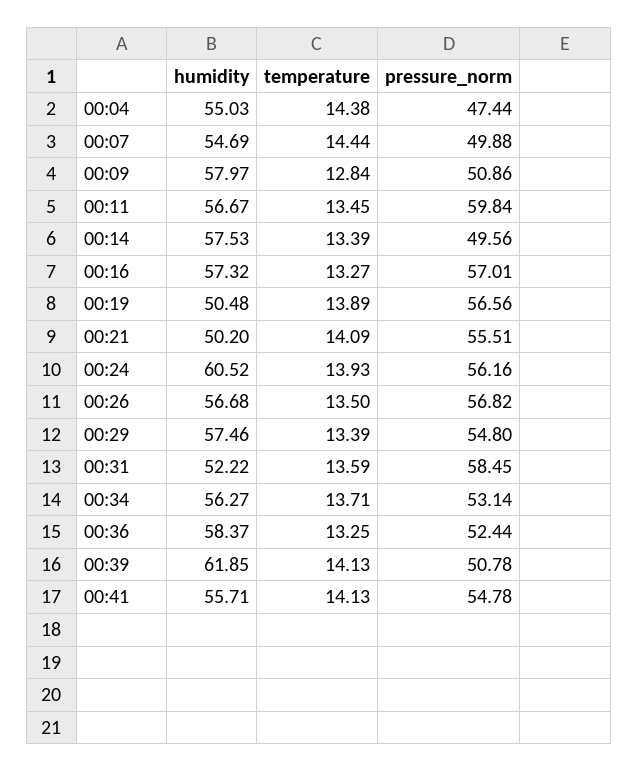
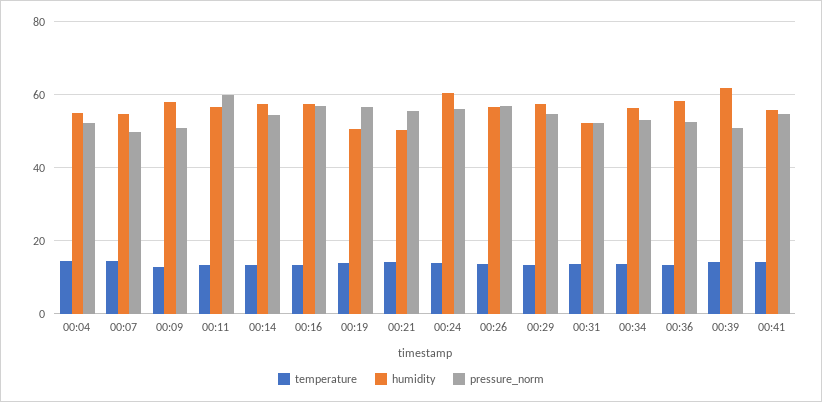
pressure_norm, 00:04: 47.44 -> 52
pressure_norm, 00:14: 49.56 -> 54
pressure_norm, 00:31: 58.45 -> 52

